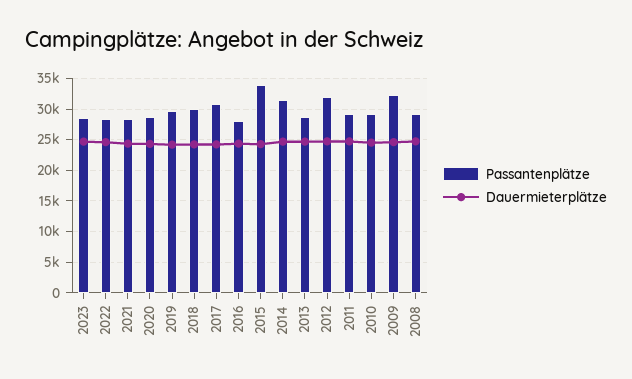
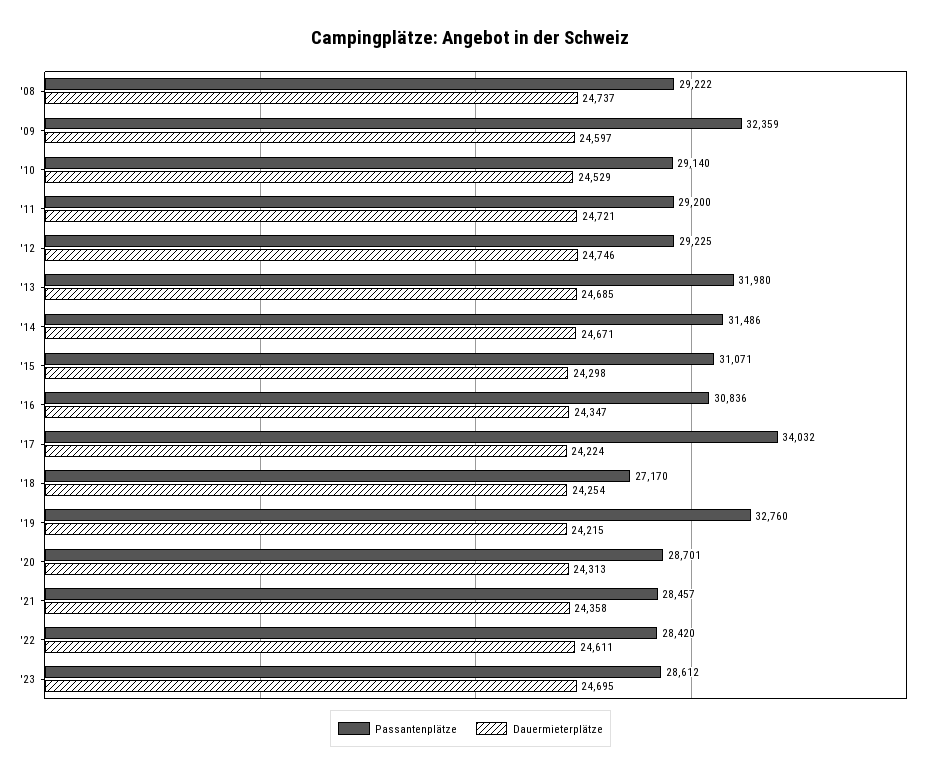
Passantenplätze, 2019: 30000 -> 32760
Passantenplätze, 2018: 30000 -> 27170
Passantenplätze, 2017: 31000 -> 34032
Passantenplätze, 2016: 28000 -> 30836
Passantenplätze, 2015: 34000 -> 31071
Passantenplätze, 2013: 29000 -> 31980
Passantenplätze, 2012: 32000 -> 29225

